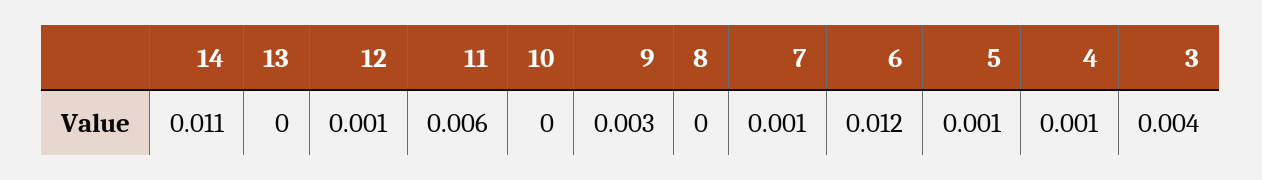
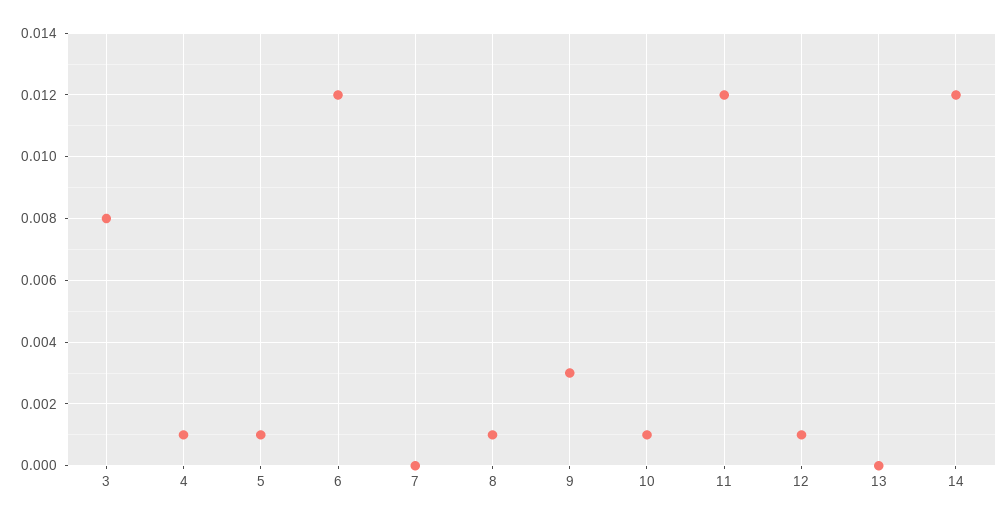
14: 0.011 -> 0.012
11: 0.006 -> 0.012
10: 0 -> 0.001
8: 0 -> 0.001
7: 0.001 -> 0
3: 0.004 -> 0.008

